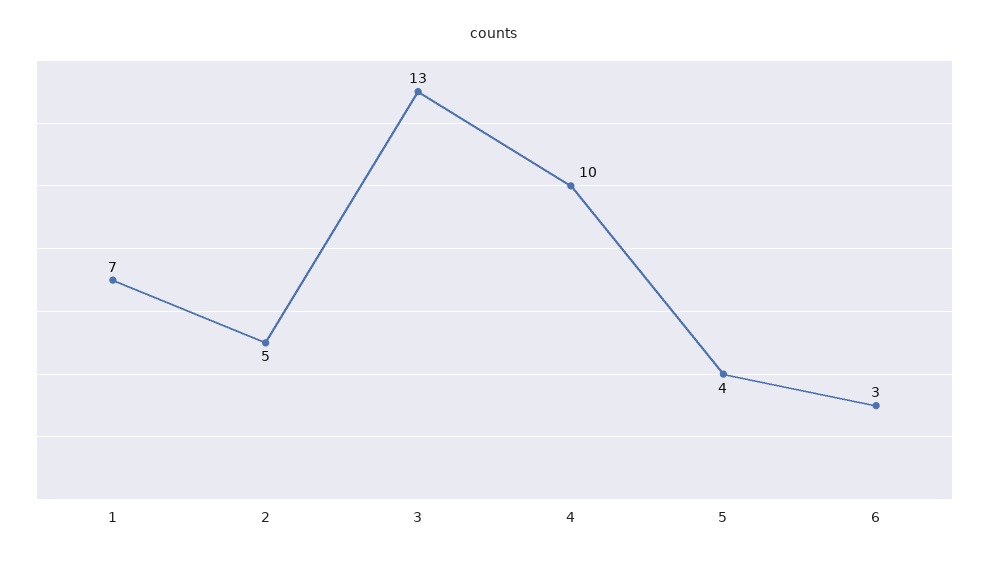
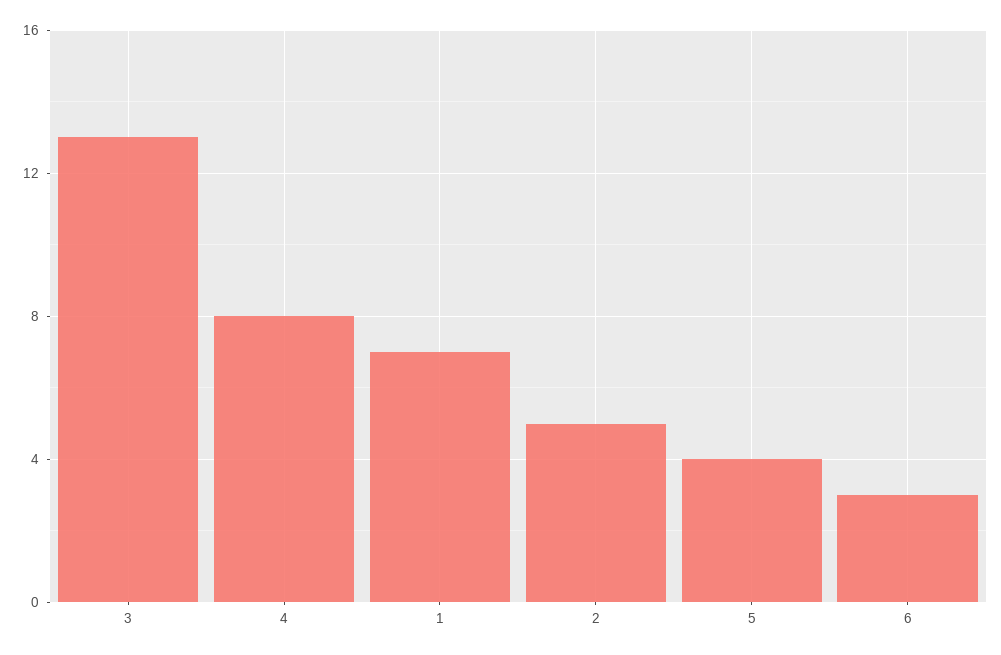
4: 10 -> 8

